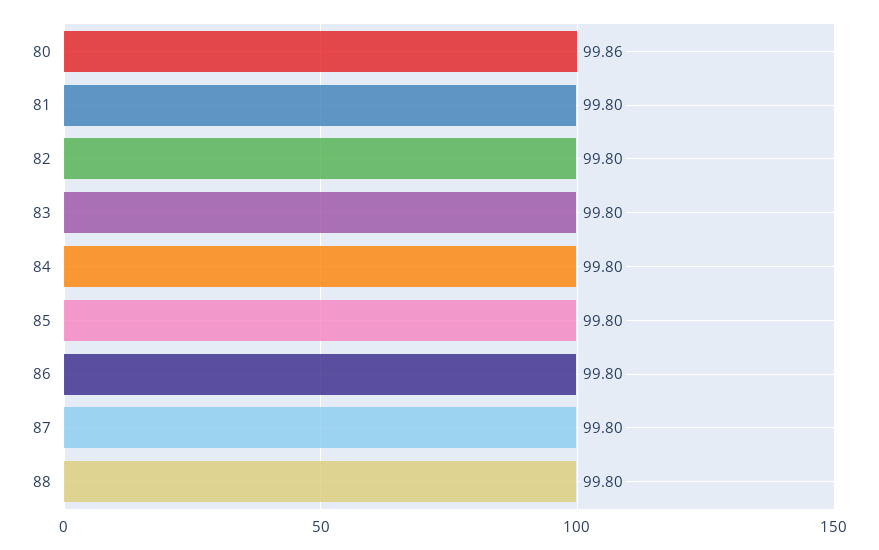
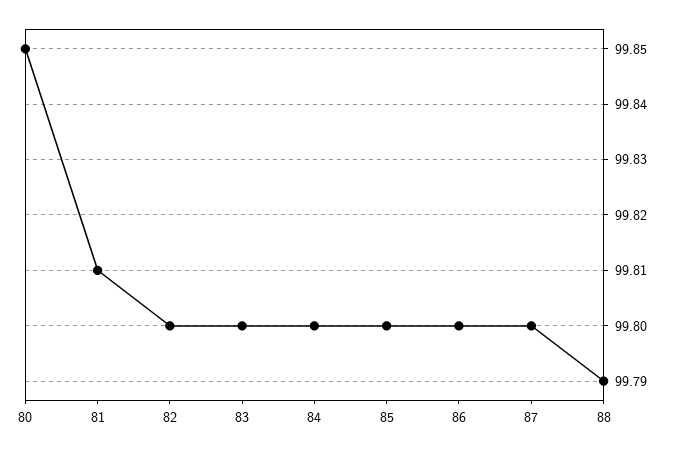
80: 99.86 -> 99.85
81: 99.8 -> 99.81
88: 99.8 -> 99.79

